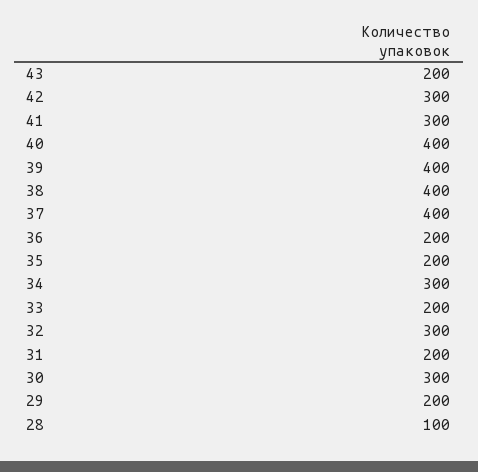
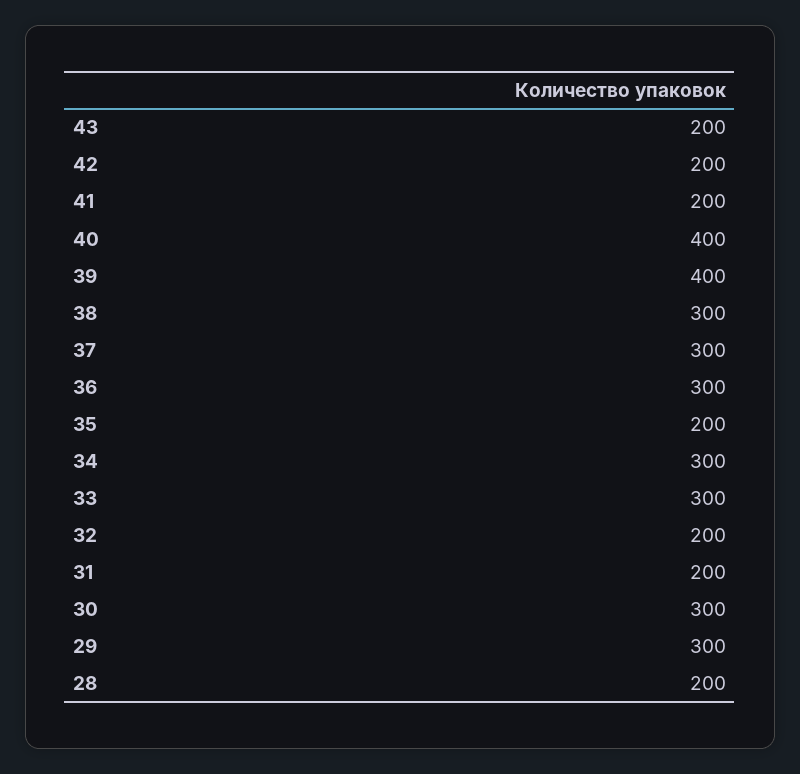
42: 300 -> 200
41: 300 -> 200
38: 400 -> 300
37: 400 -> 300
36: 200 -> 300
33: 200 -> 300
32: 300 -> 200
29: 200 -> 300
28: 100 -> 200

